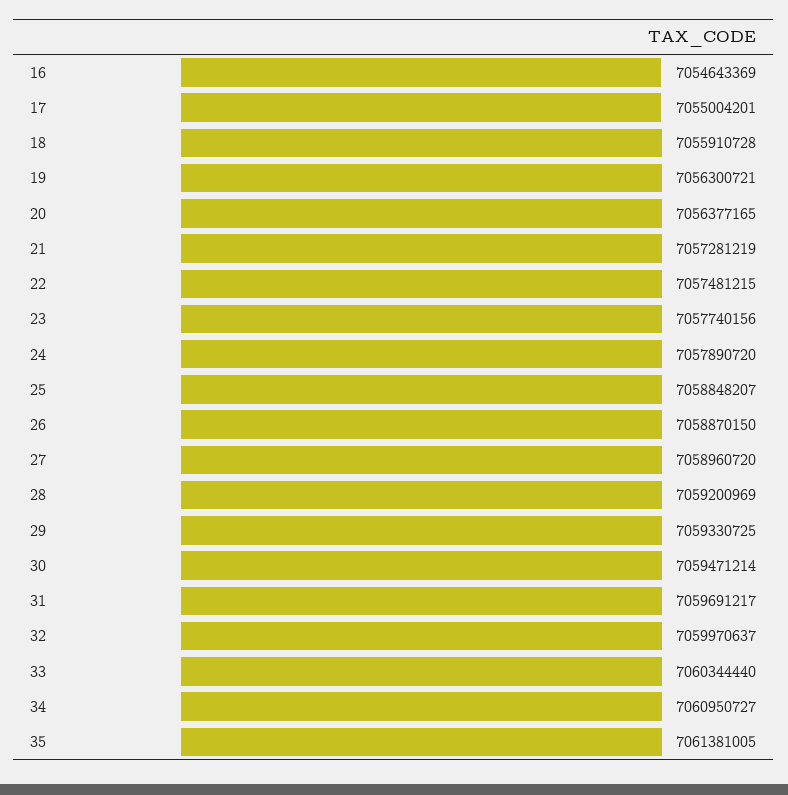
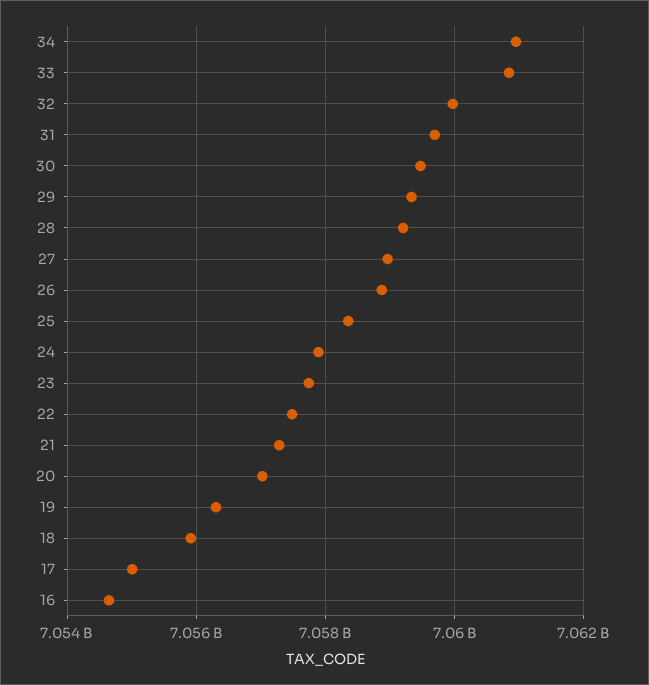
20: 7056377165 -> 7057000000
25: 7058848207 -> 7058400000
33: 7060344440 -> 7060800000
35: 7061381005 -> none

